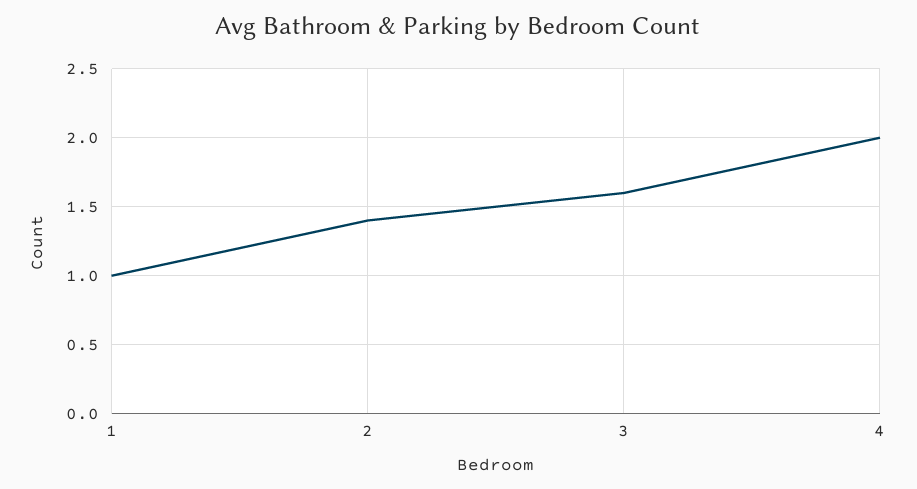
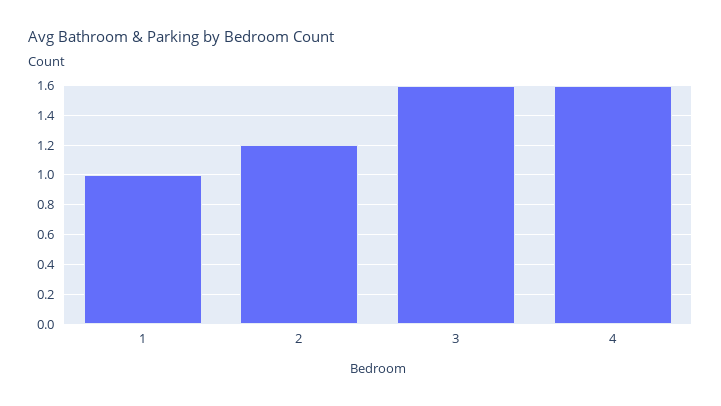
2: 1.4 -> 1.2
4: 2 -> 1.6

